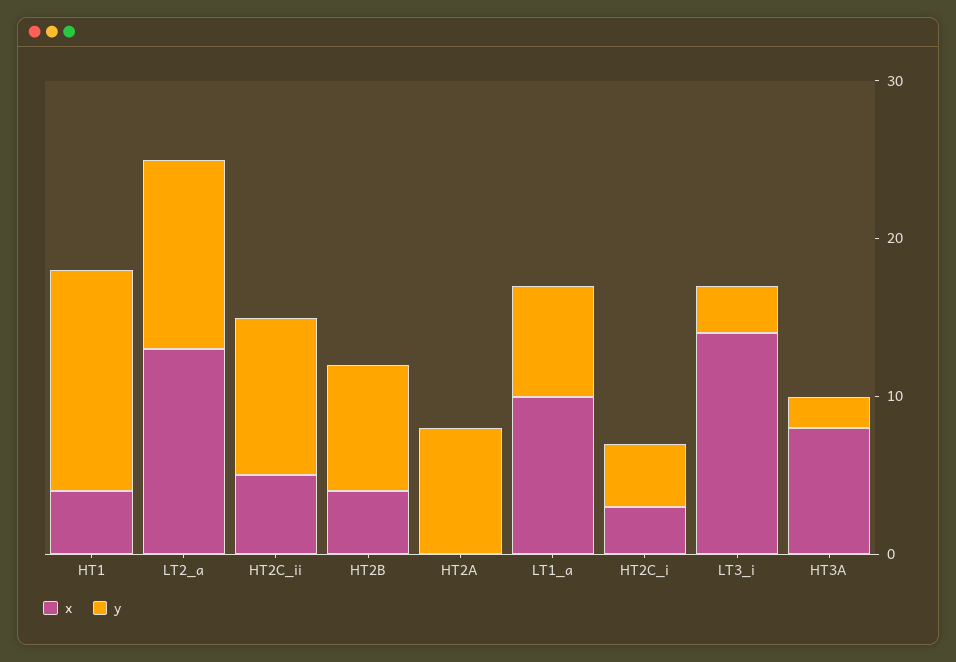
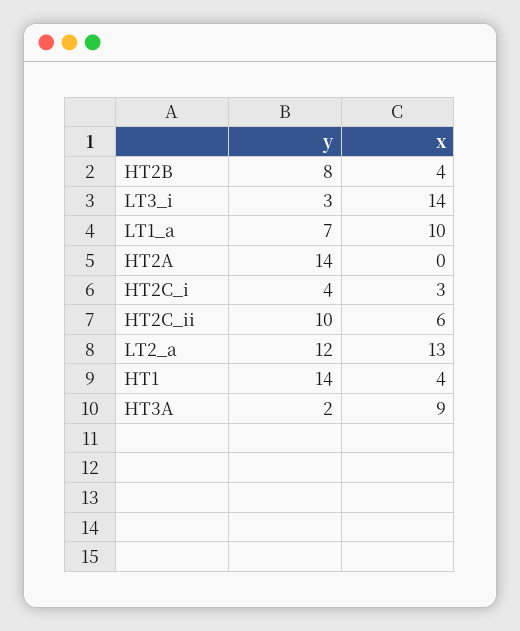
x, HT2C_ii: 5 -> 6
y, HT2A: 8 -> 14
x, HT3A: 8 -> 9

